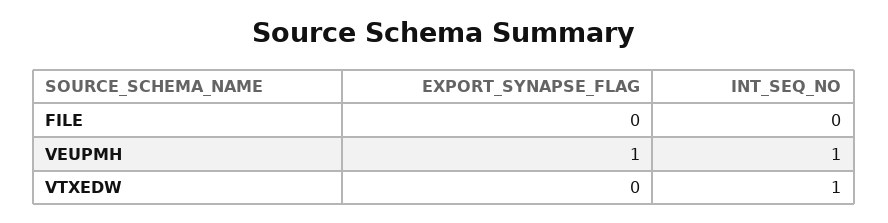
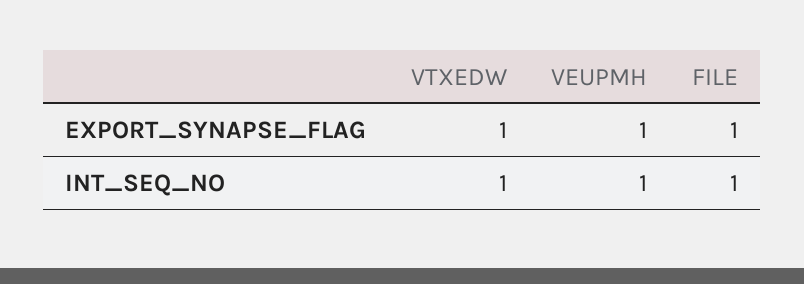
EXPORT_SYNAPSE_FLAG, FILE: 0 -> 1
INT_SEQ_NO, FILE: 0 -> 1
EXPORT_SYNAPSE_FLAG, VTXEDW: 0 -> 1

